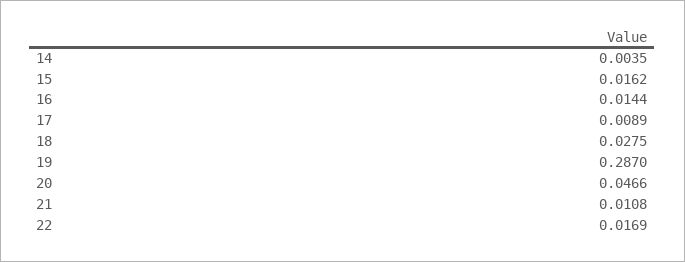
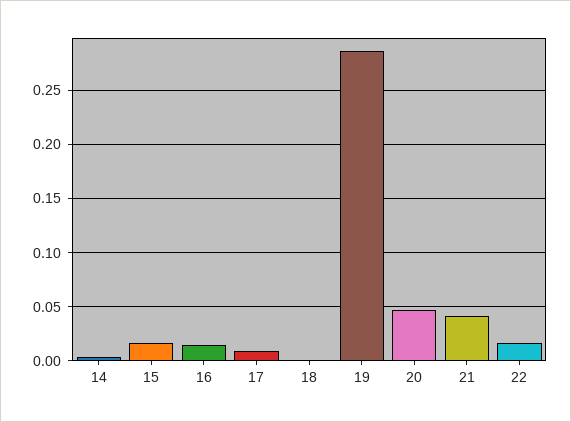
18: 0.0275 -> 0
21: 0.0108 -> 0.04

